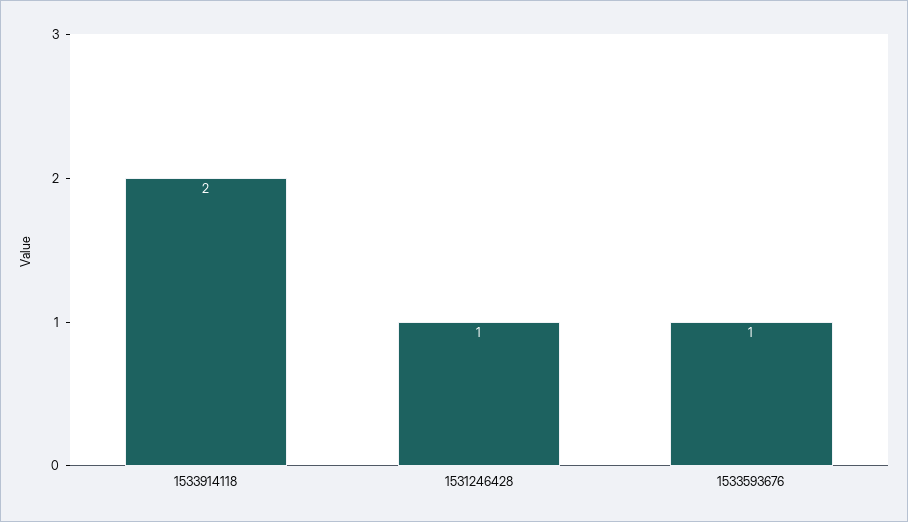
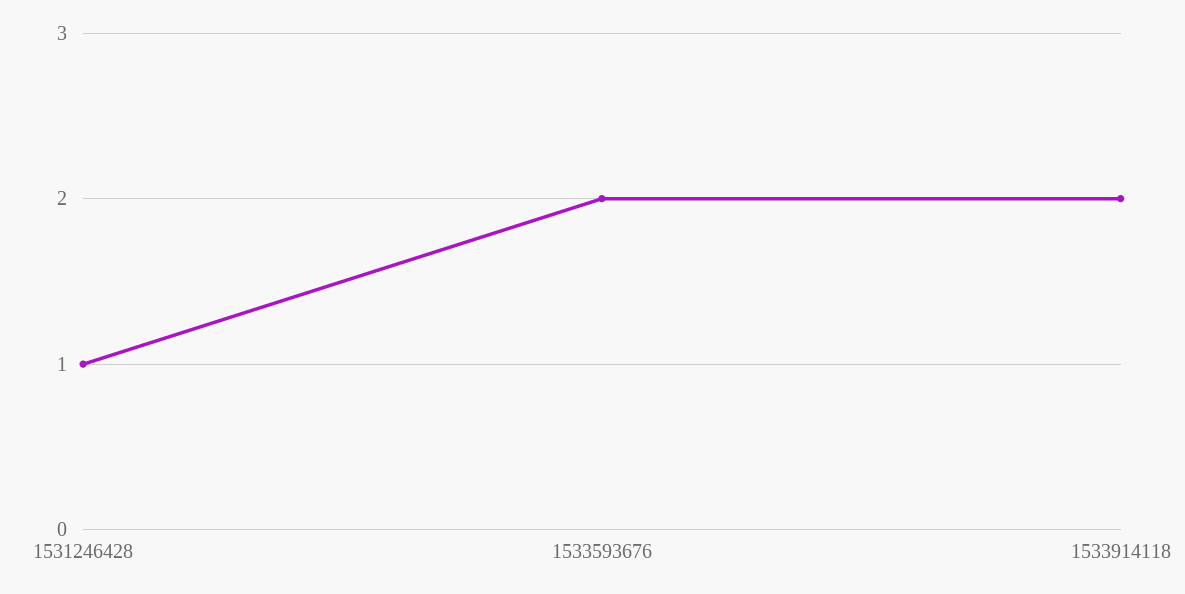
1533593676: 1 -> 2

